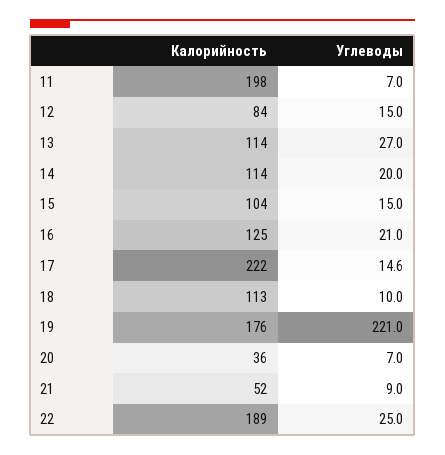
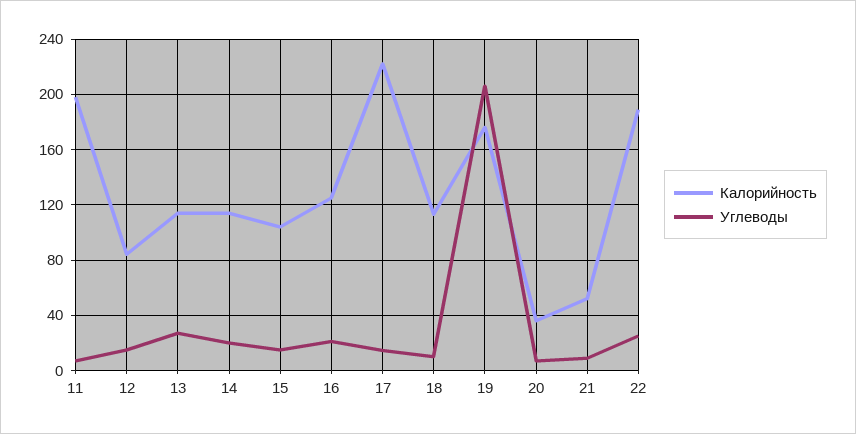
Углеводы, 19: 221 -> 205

